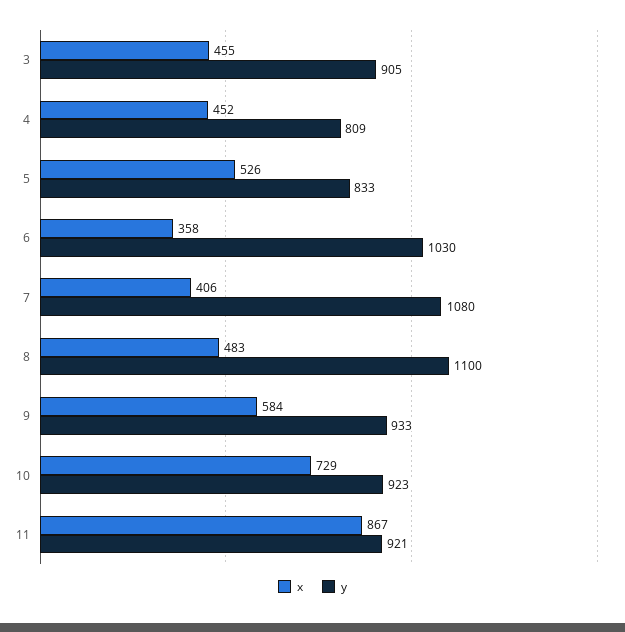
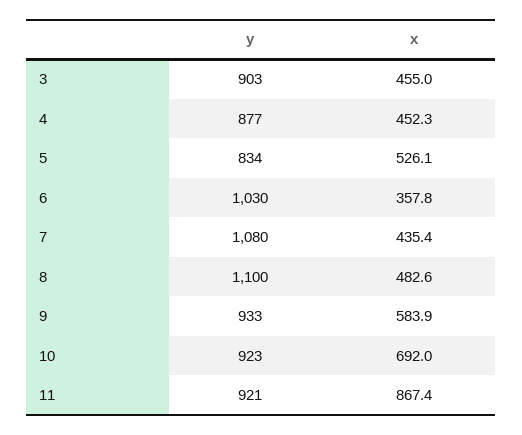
y, 3: 905 -> 903
y, 4: 809 -> 877
y, 5: 833 -> 834
x, 7: 406 -> 435.4
x, 10: 729 -> 692

